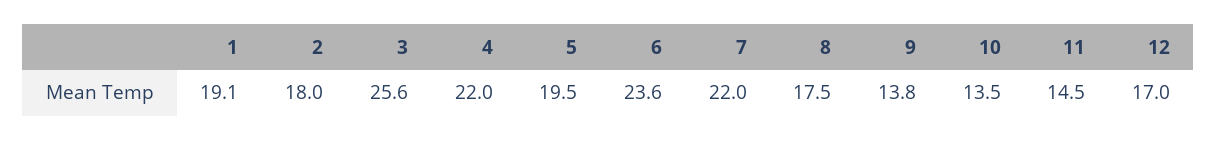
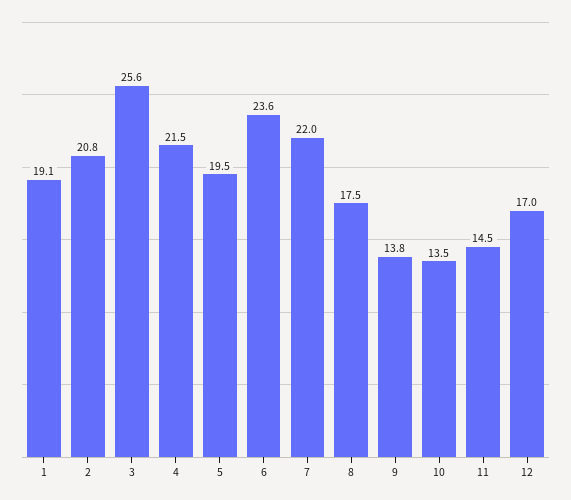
2: 18 -> 20.8
4: 22 -> 21.5

